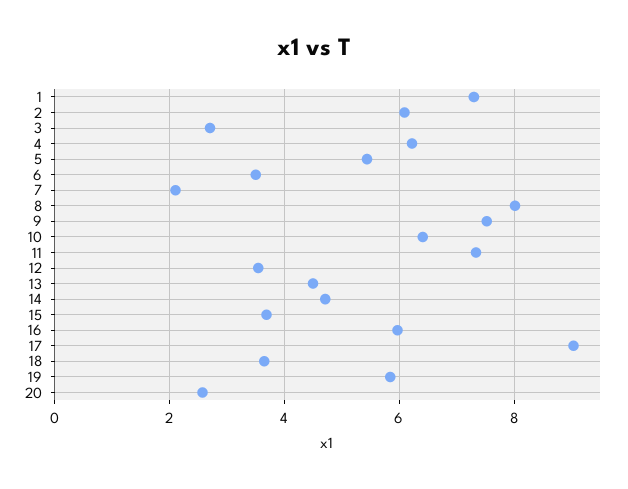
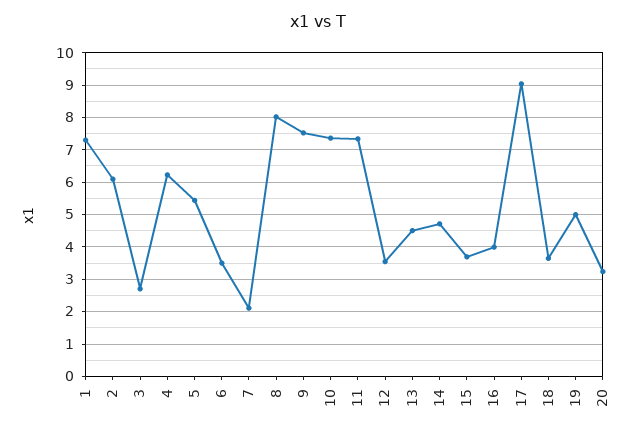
10: 6.4 -> 7.4
16: 6 -> 4
19: 5.8 -> 5
20: 2.6 -> 3.2

